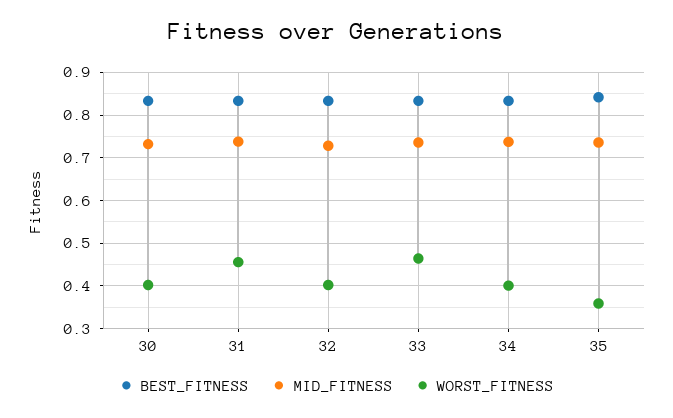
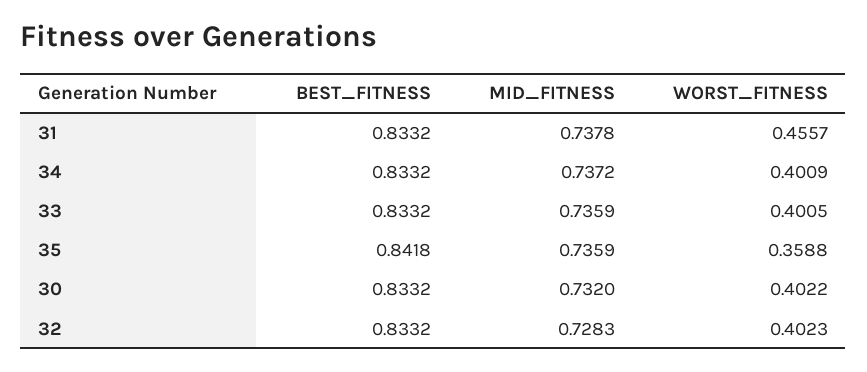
WORST_FITNESS, 33: 0.46 -> 0.4005

